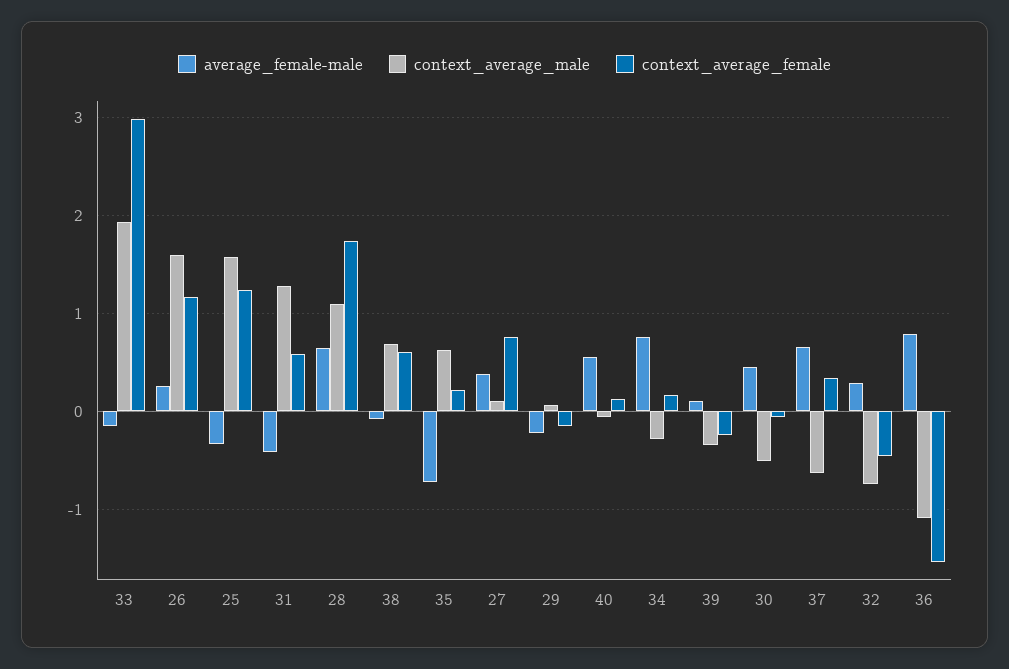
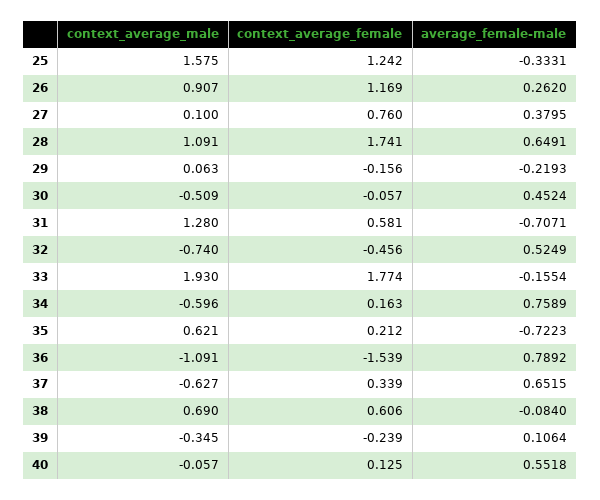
context_average_female, 33: 3 -> 1.774
context_average_male, 26: 1.6 -> 0.907
average_female-male, 31: -0.4 -> -0.7071
context_average_male, 34: -0.3 -> -0.596
average_female-male, 32: 0.3 -> 0.5249

